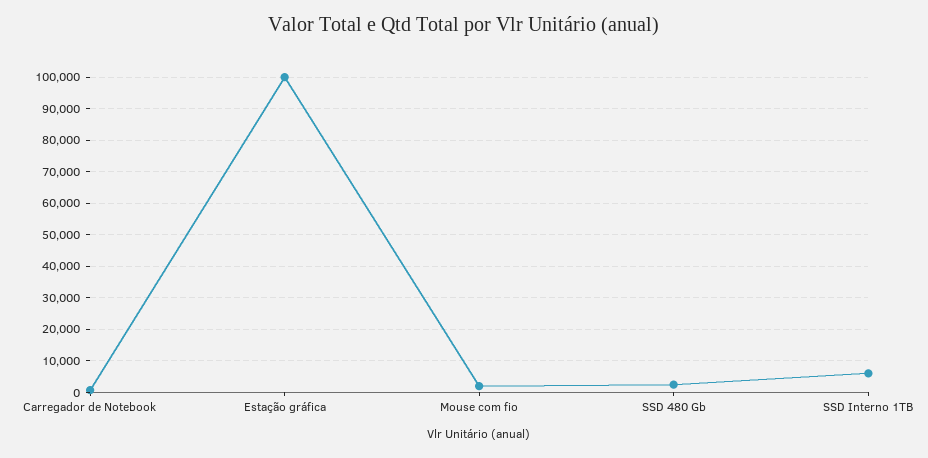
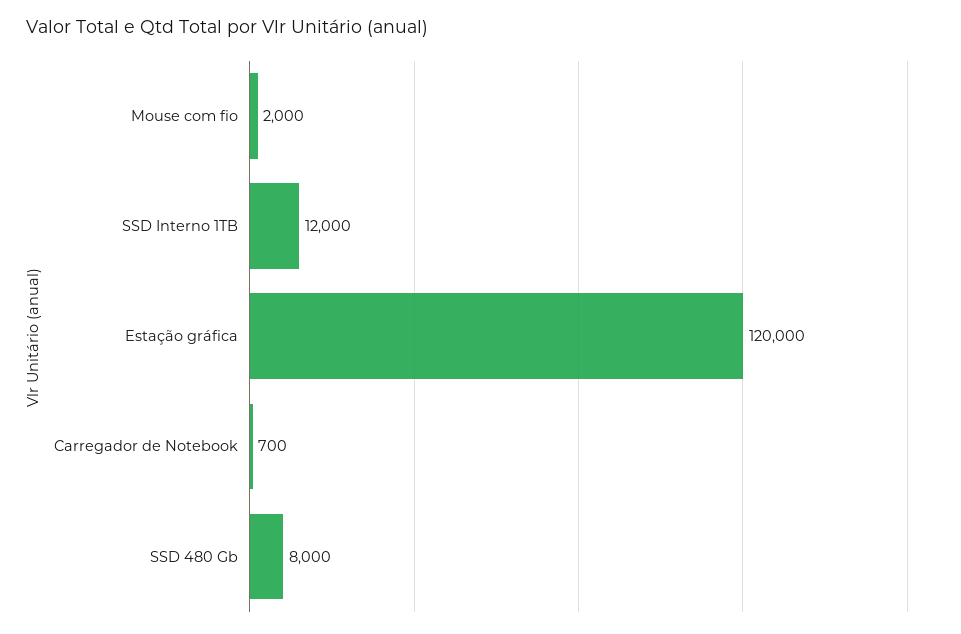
Estação gráfica: 100000 -> 120000
SSD 480 Gb: 2000 -> 8000
SSD Interno 1TB: 6000 -> 12000

